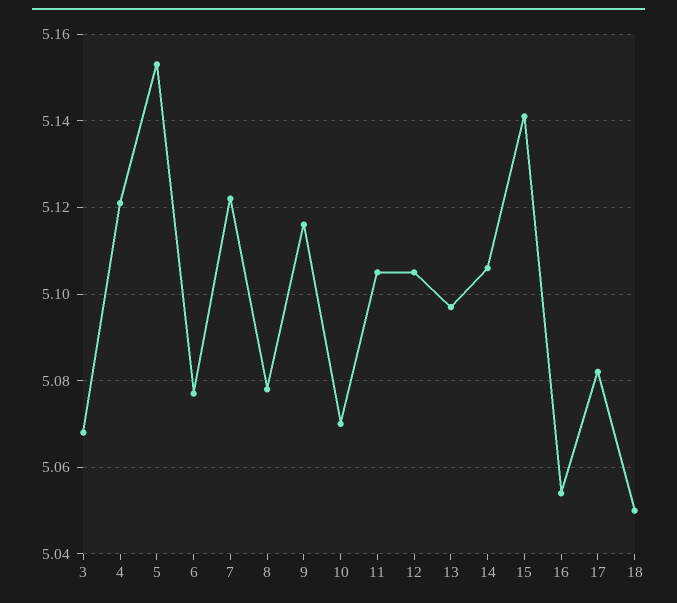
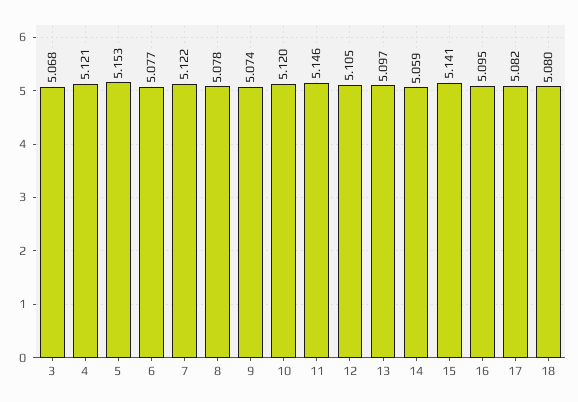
9: 5.115 -> 5.074
10: 5.07 -> 5.12
11: 5.105 -> 5.146
14: 5.105 -> 5.059
16: 5.055 -> 5.095
18: 5.05 -> 5.08

